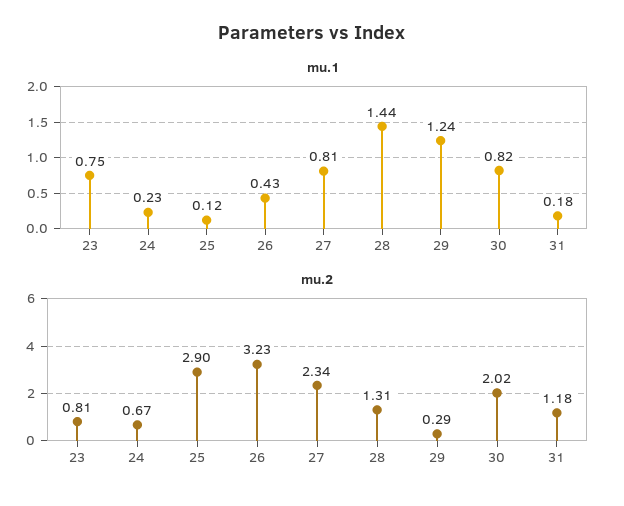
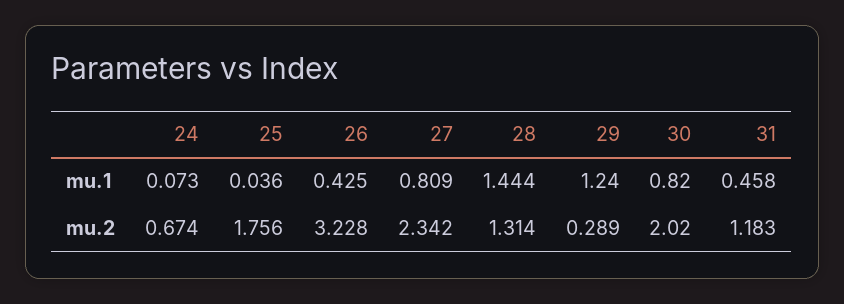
mu.1, 23: 0.75 -> none
mu.1, 24: 0.23 -> 0.073
mu.1, 25: 0.12 -> 0.036
mu.1, 31: 0.18 -> 0.458
mu.2, 23: 0.81 -> none
mu.2, 25: 2.9 -> 1.756

